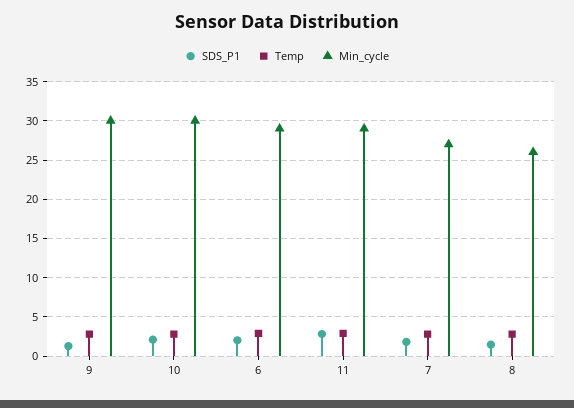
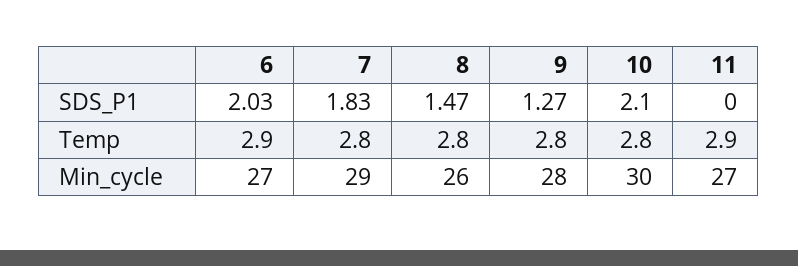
Min_cycle, 9: 30 -> 28
Min_cycle, 6: 29 -> 27
SDS_P1, 11: 3 -> 0
Min_cycle, 11: 29 -> 27
Min_cycle, 7: 27 -> 29

